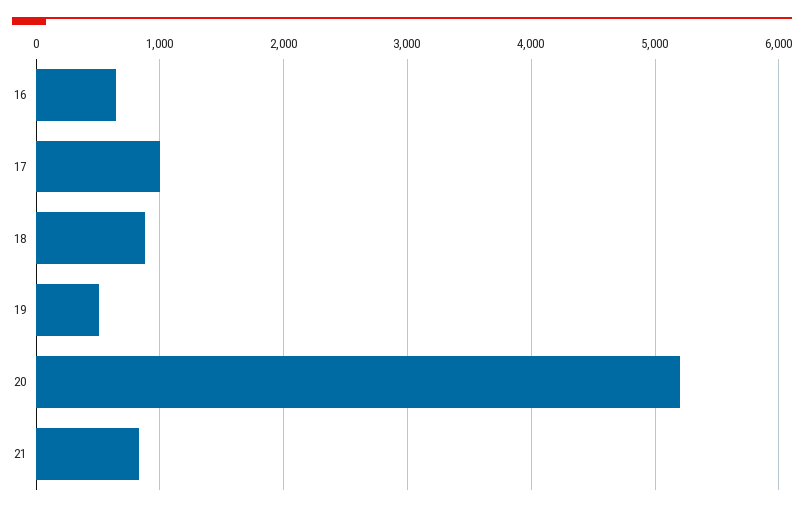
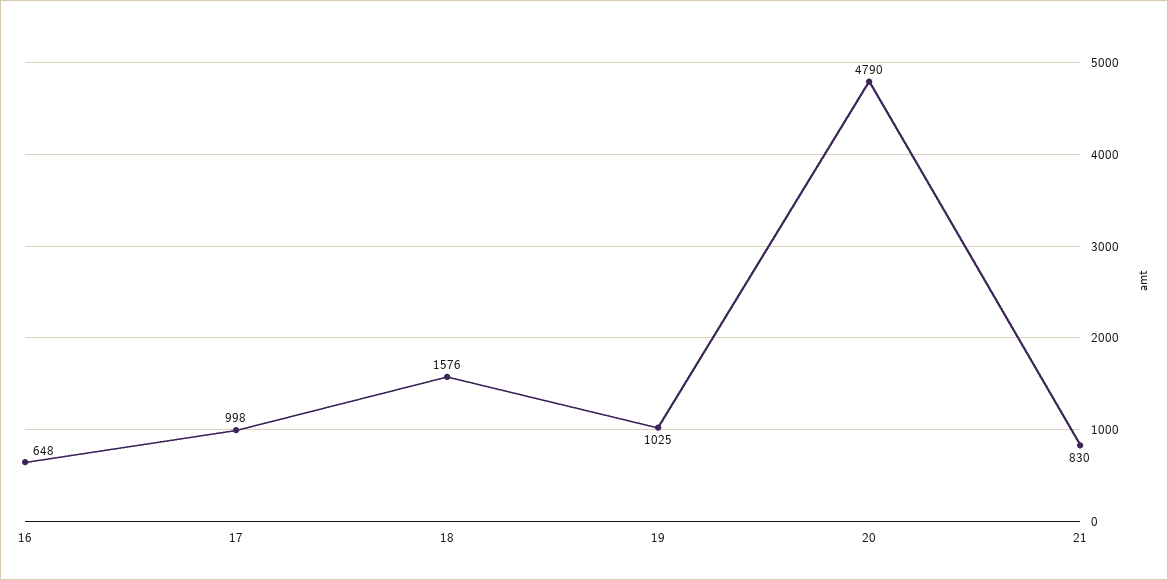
18: 900 -> 1576
19: 500 -> 1025
20: 5200 -> 4790

